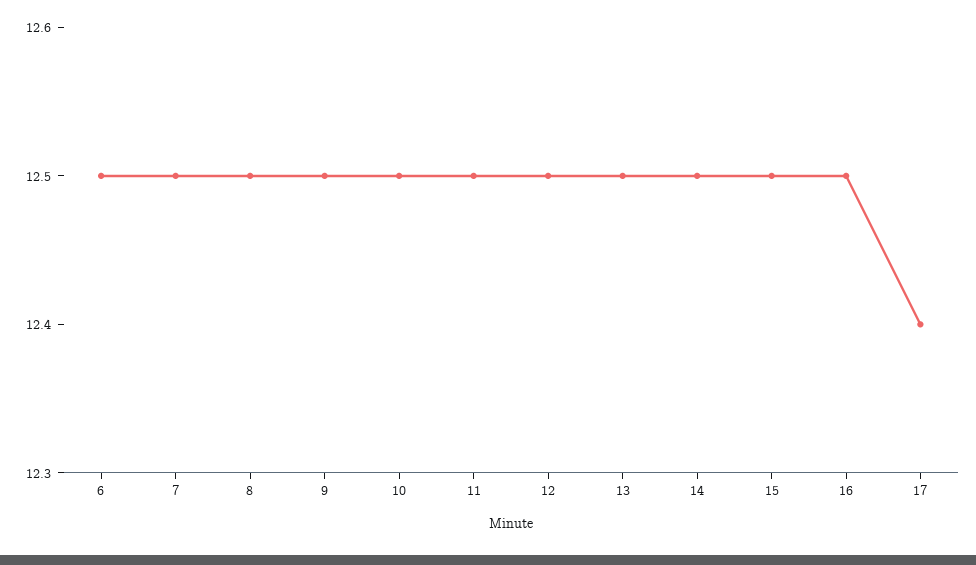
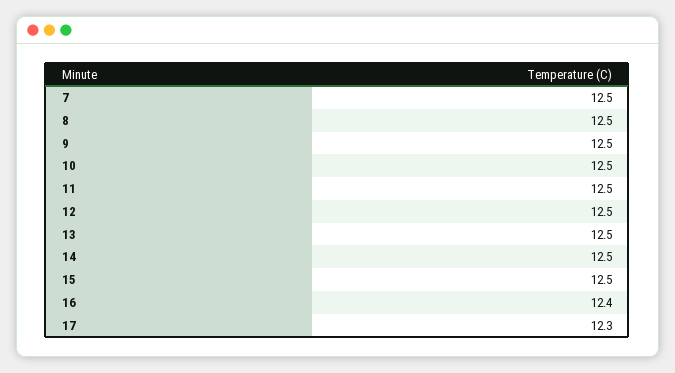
6: 12.5 -> none
16: 12.5 -> 12.4
17: 12.4 -> 12.3

